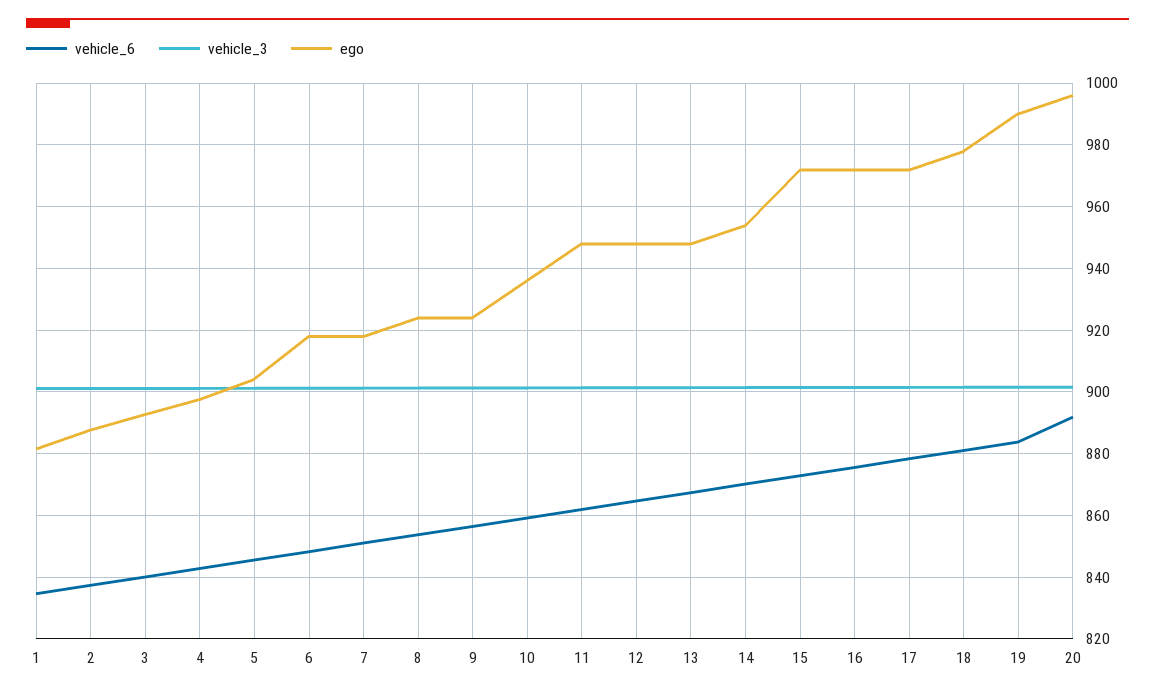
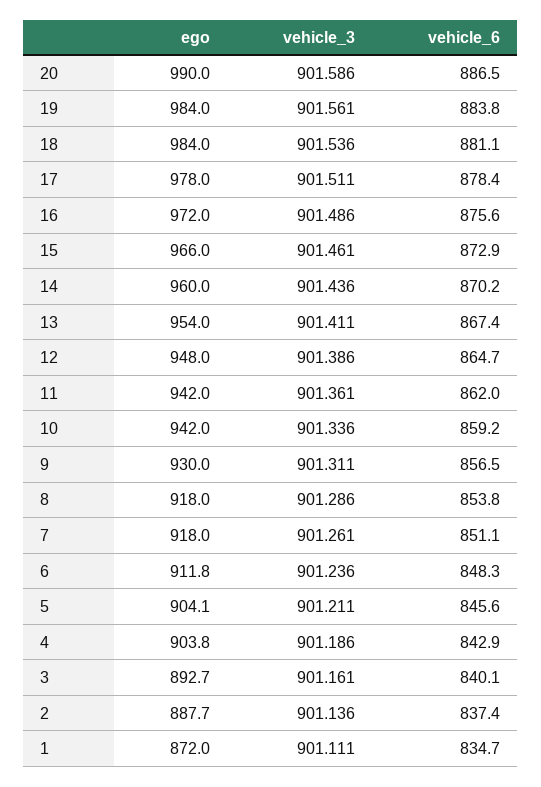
ego, 1: 882 -> 872
ego, 4: 898 -> 903.8
ego, 6: 918 -> 911.8
ego, 8: 924 -> 918
ego, 9: 924 -> 930
ego, 10: 936 -> 942
ego, 11: 948 -> 942
ego, 13: 948 -> 954
ego, 14: 954 -> 960
ego, 15: 972 -> 966
ego, 17: 972 -> 978
ego, 18: 978 -> 984
ego, 19: 990 -> 984
vehicle_6, 20: 892 -> 886.5
ego, 20: 996 -> 990

